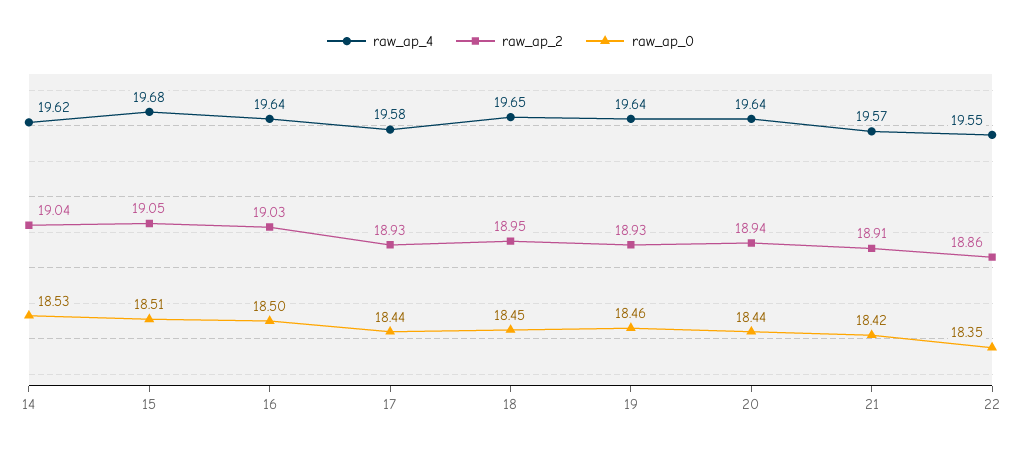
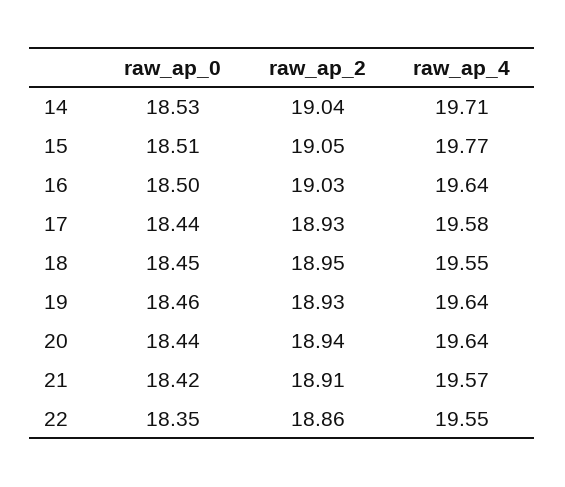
raw_ap_4, 14: 19.62 -> 19.71
raw_ap_4, 15: 19.68 -> 19.77
raw_ap_4, 18: 19.65 -> 19.55

